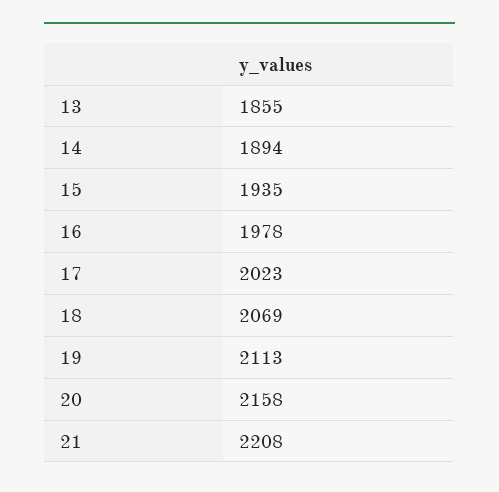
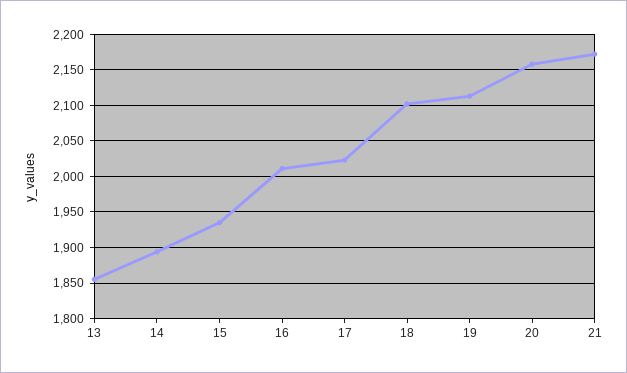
16: 1978 -> 2010
18: 2069 -> 2100
21: 2208 -> 2170

